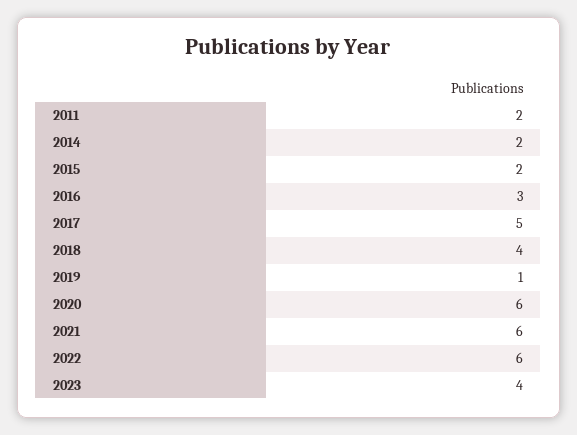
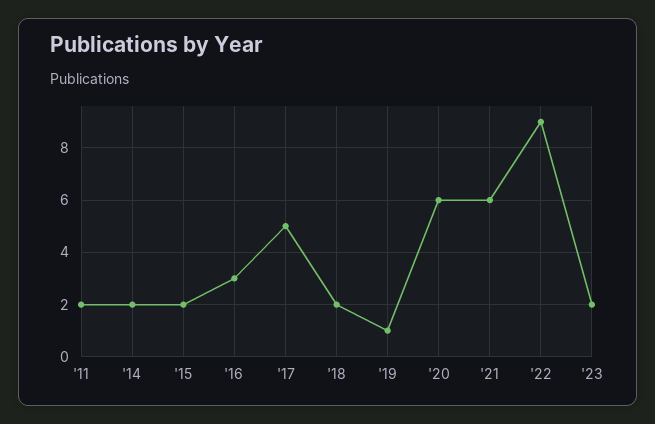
2018: 4 -> 2
2022: 6 -> 9
2023: 4 -> 2

